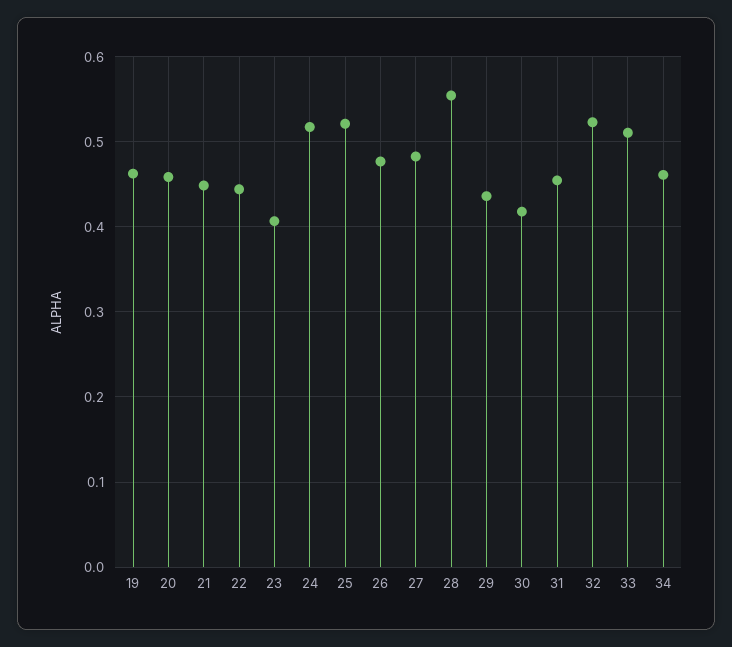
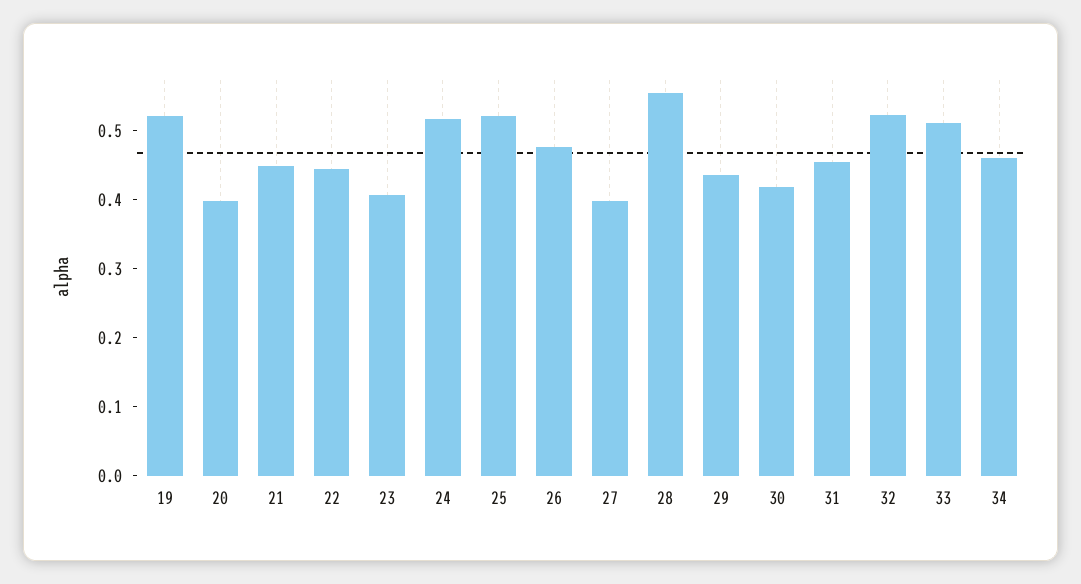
19: 0.46 -> 0.52
20: 0.46 -> 0.4
27: 0.48 -> 0.4

